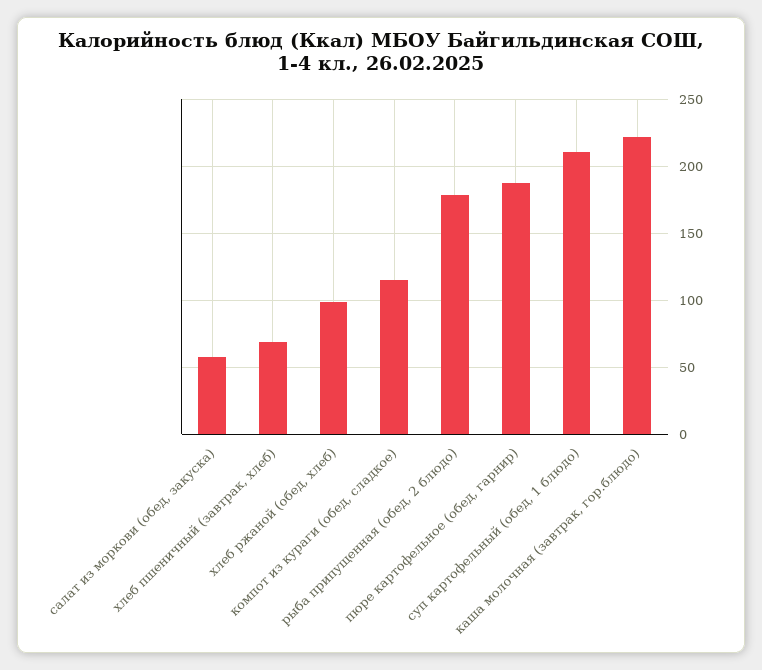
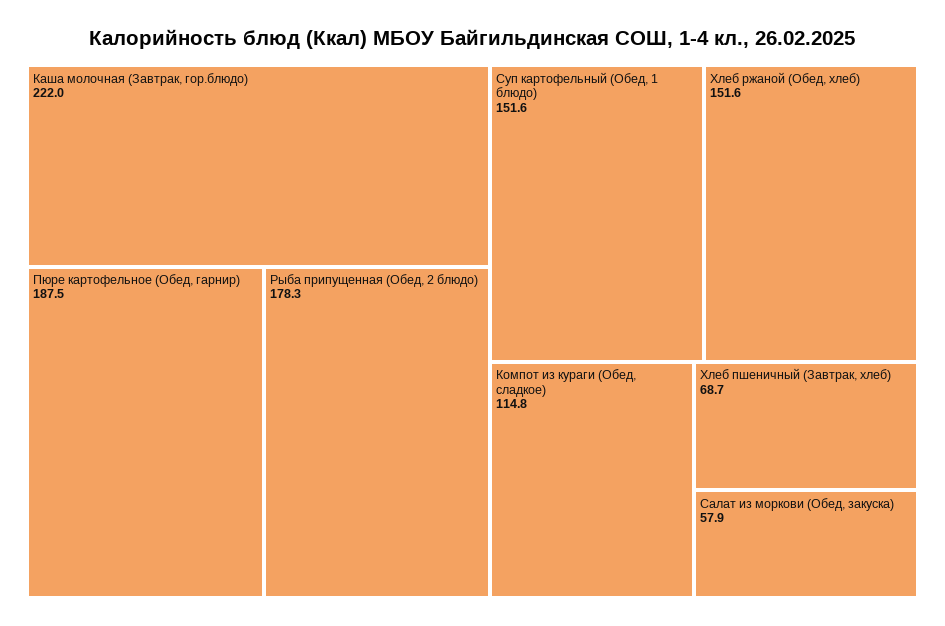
хлеб ржаной (обед, хлеб): 100 -> 151.6
суп картофельный (обед, 1 блюдо): 210 -> 151.6

